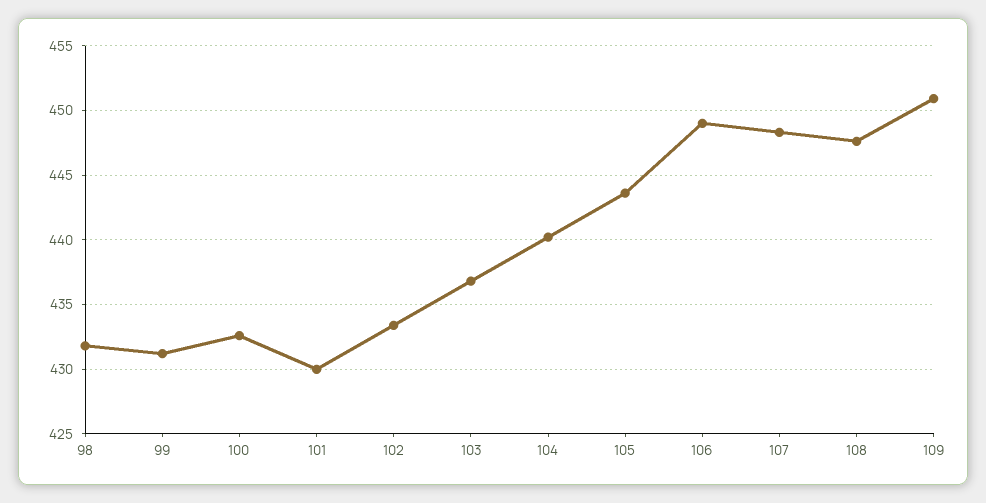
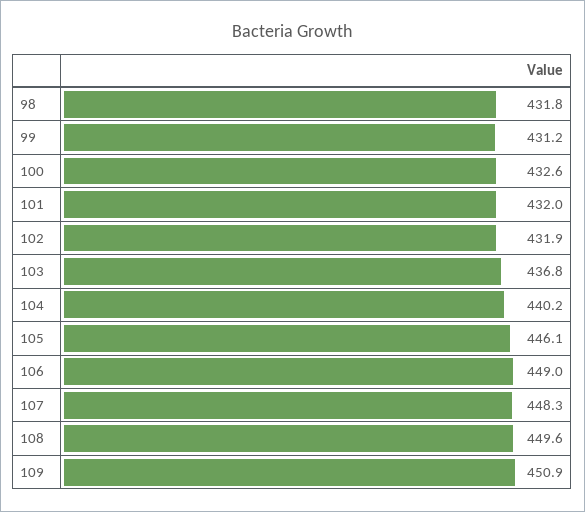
101: 430 -> 432
102: 433.5 -> 431.9
105: 443.5 -> 446.1
108: 447.5 -> 449.6

